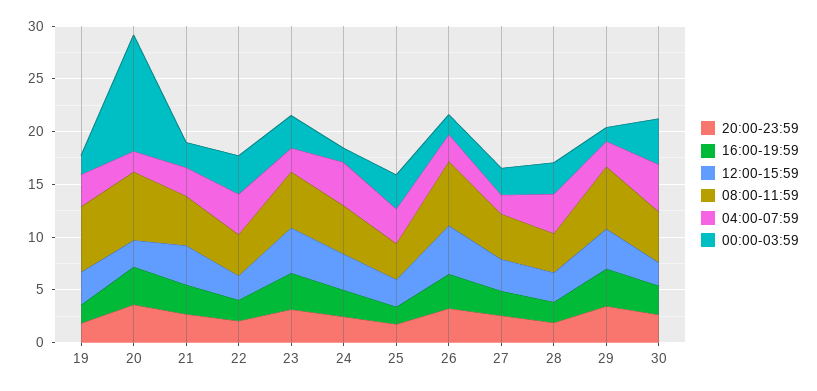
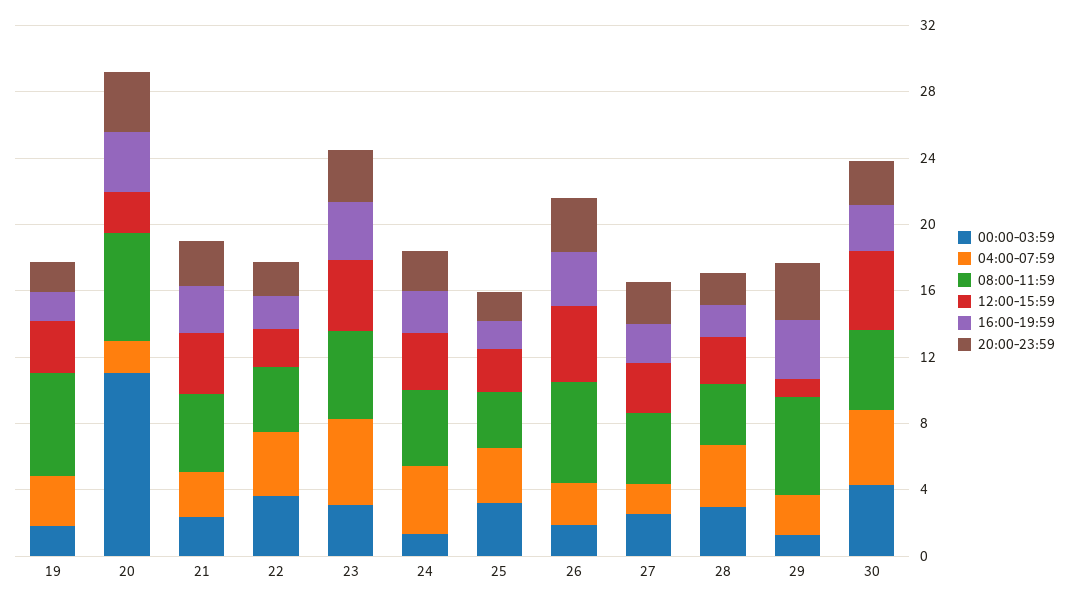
04:00-07:59, 23: 2 -> 5
12:00-15:59, 29: 4 -> 1
12:00-15:59, 30: 2 -> 5

